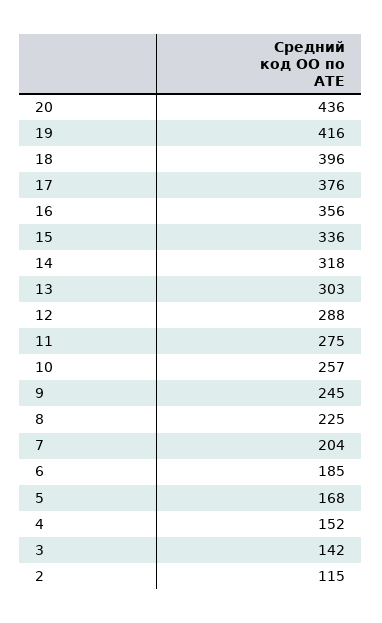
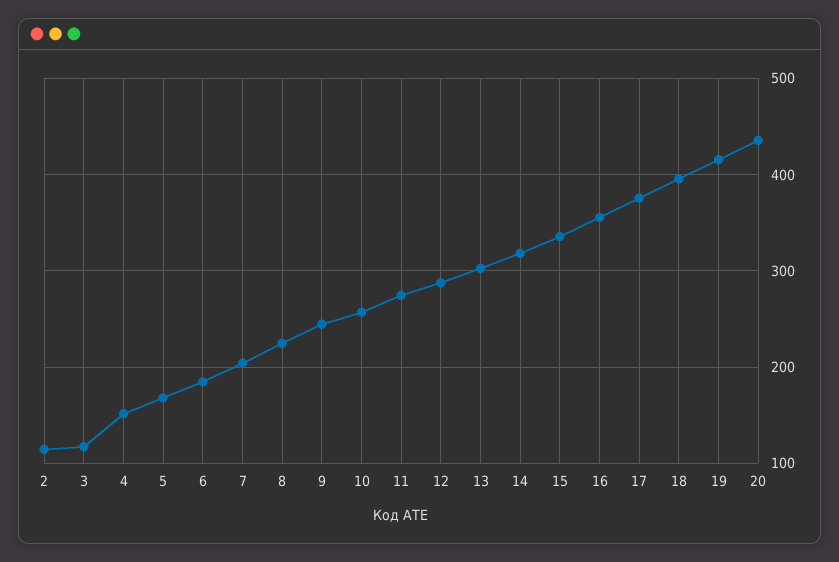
3: 142 -> 120

